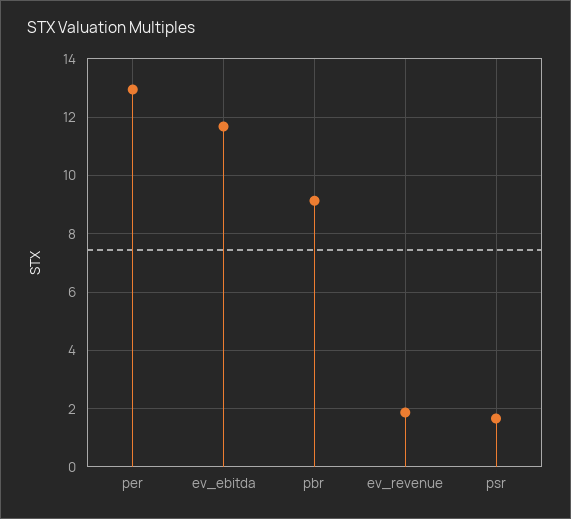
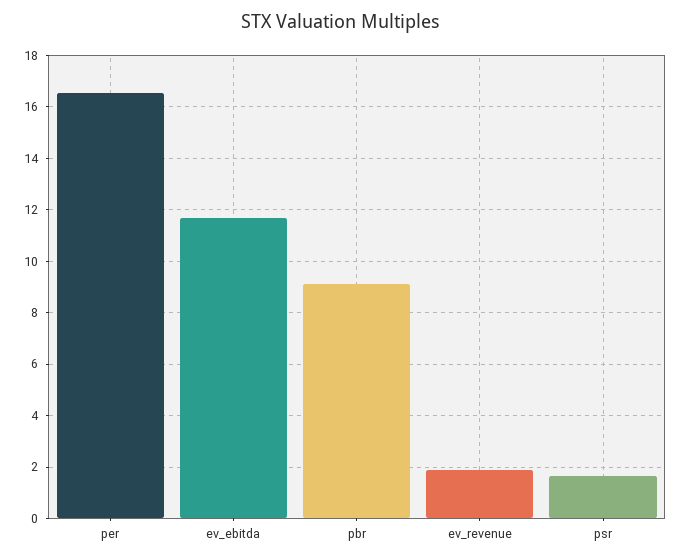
per: 13 -> 16.5

